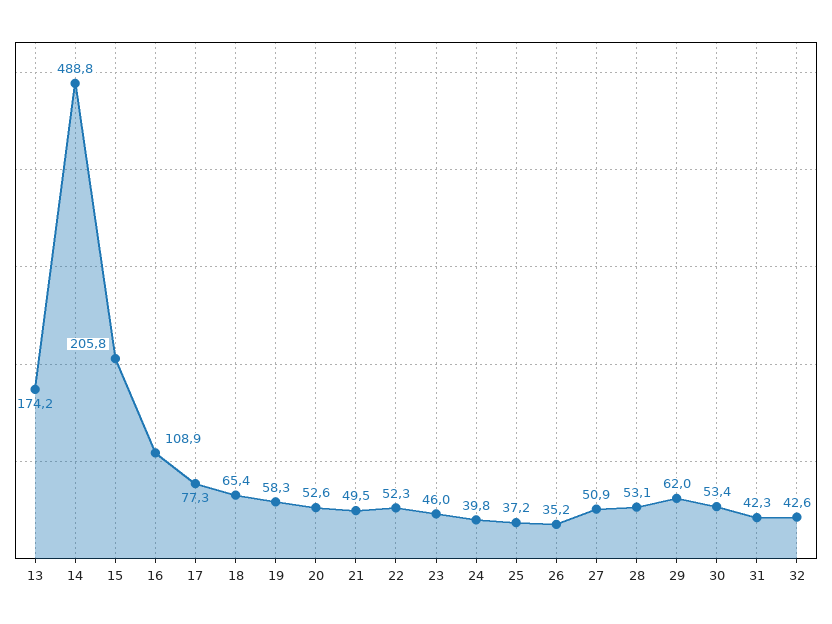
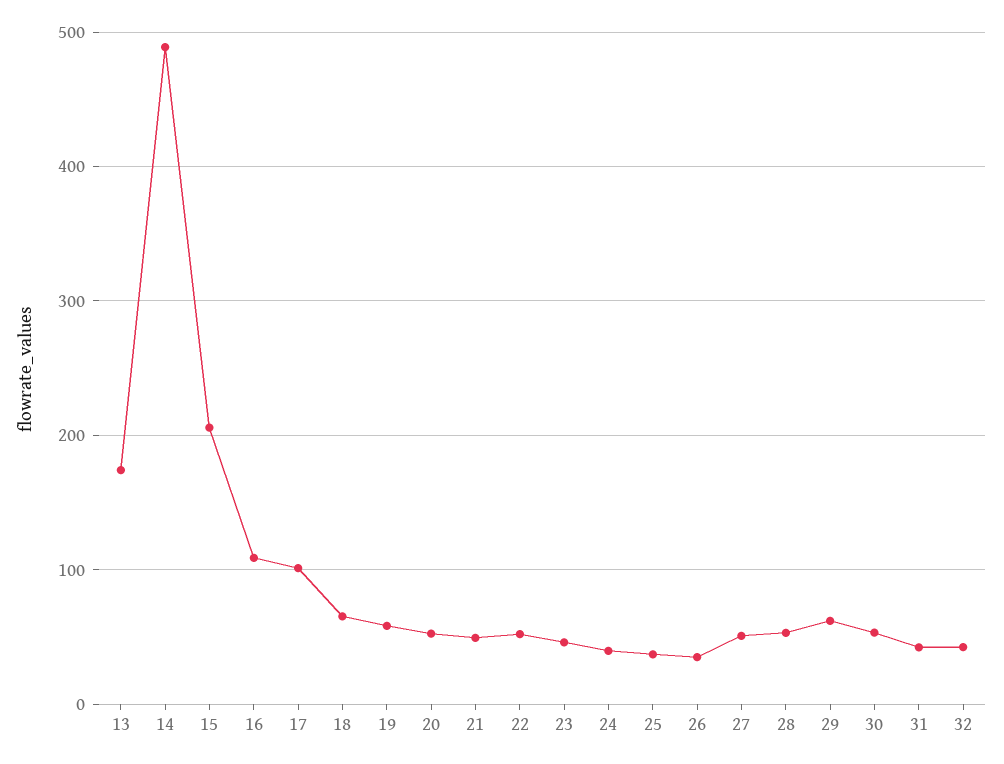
17: 77.3 -> 100

